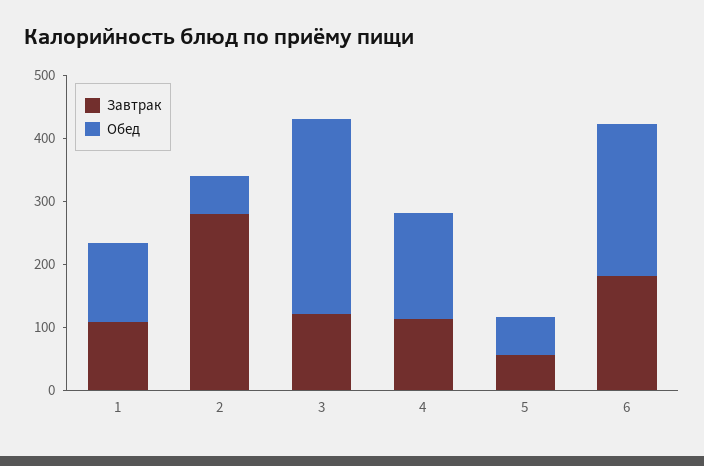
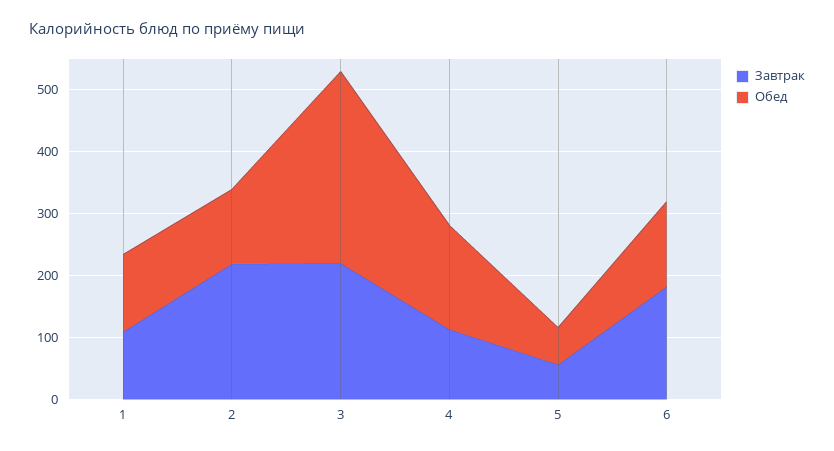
Завтрак, 2: 280 -> 220
Обед, 2: 60 -> 120
Завтрак, 3: 120 -> 220
Обед, 6: 240 -> 140

